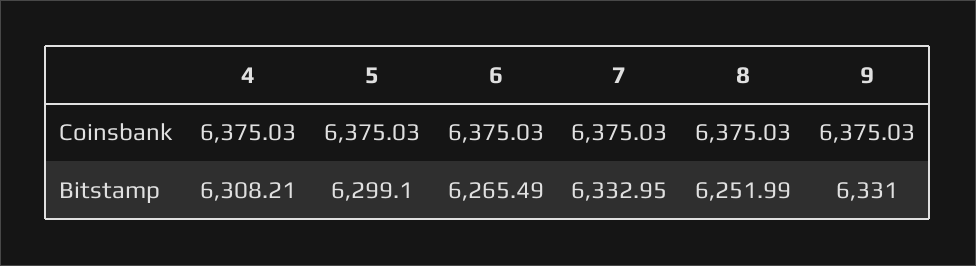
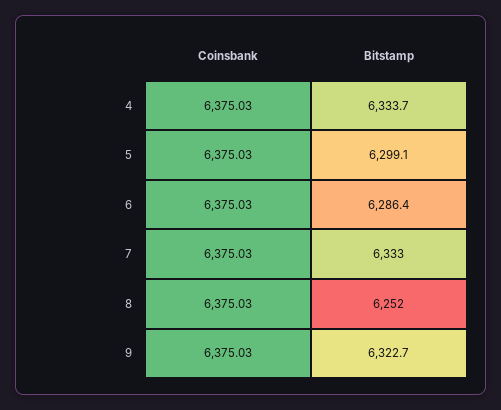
4, Bitstamp: 6308.21 -> 6333.7
6, Bitstamp: 6265.49 -> 6286.4
9, Bitstamp: 6331 -> 6322.7

